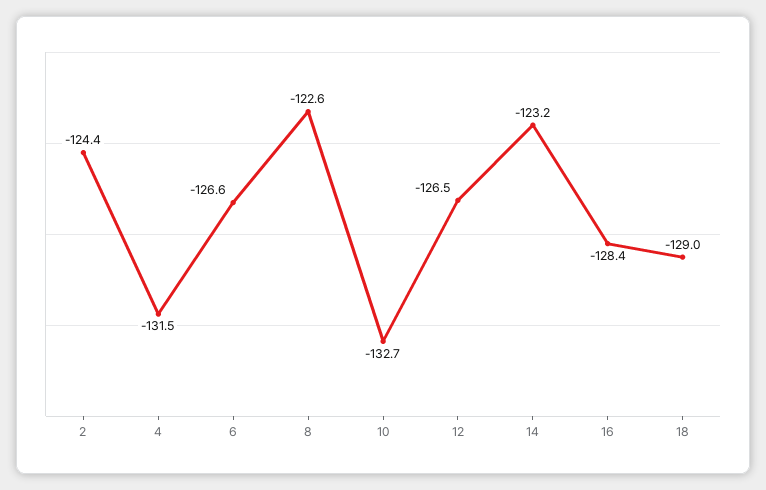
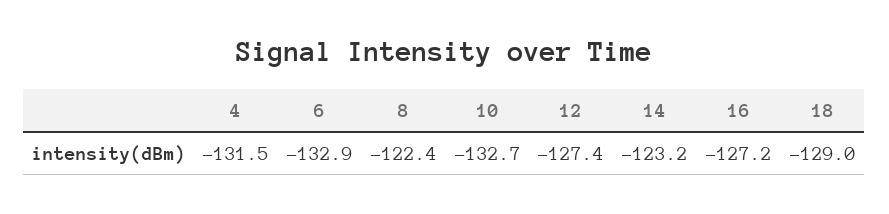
2: -124.4 -> none
6: -126.6 -> -132.9
8: -122.6 -> -122.4
12: -126.5 -> -127.4
16: -128.4 -> -127.2

